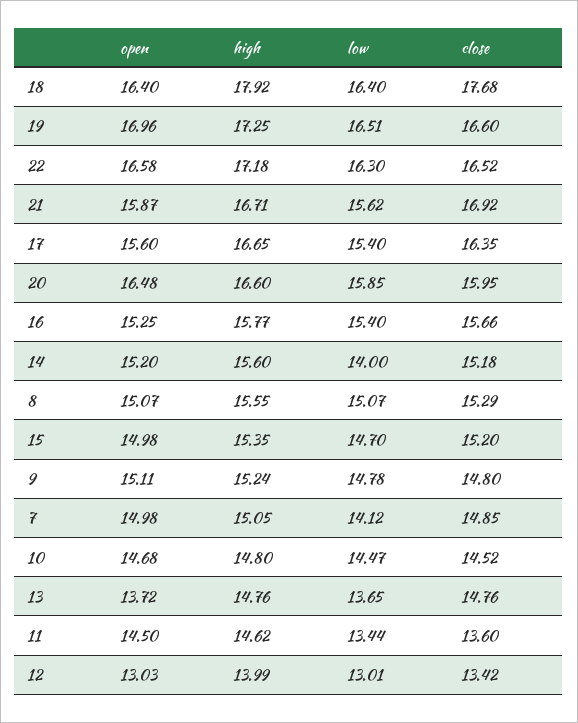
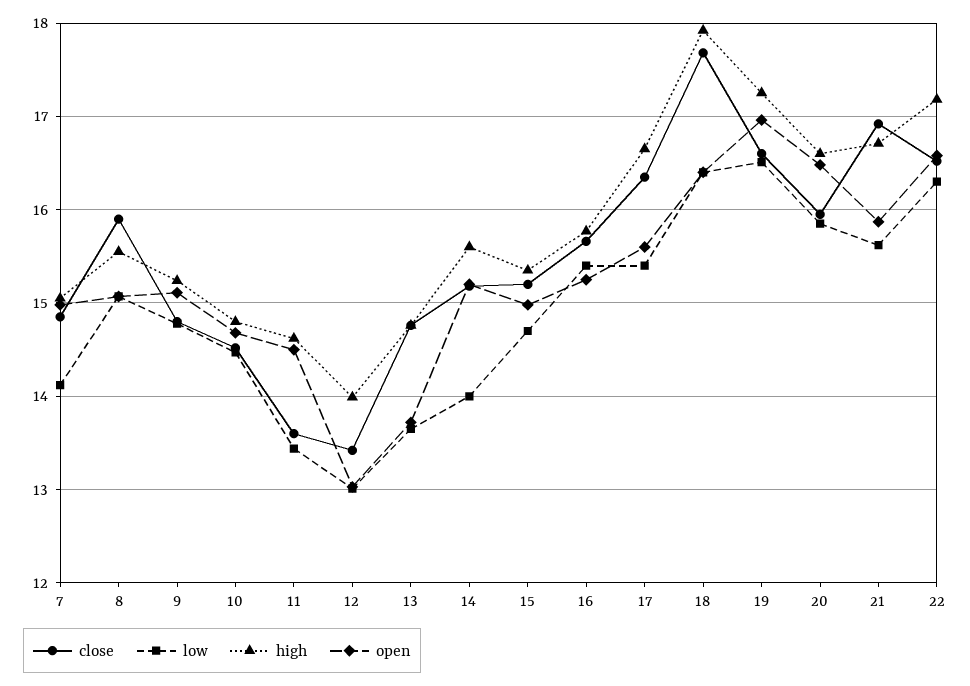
close, 8: 15.29 -> 15.9

